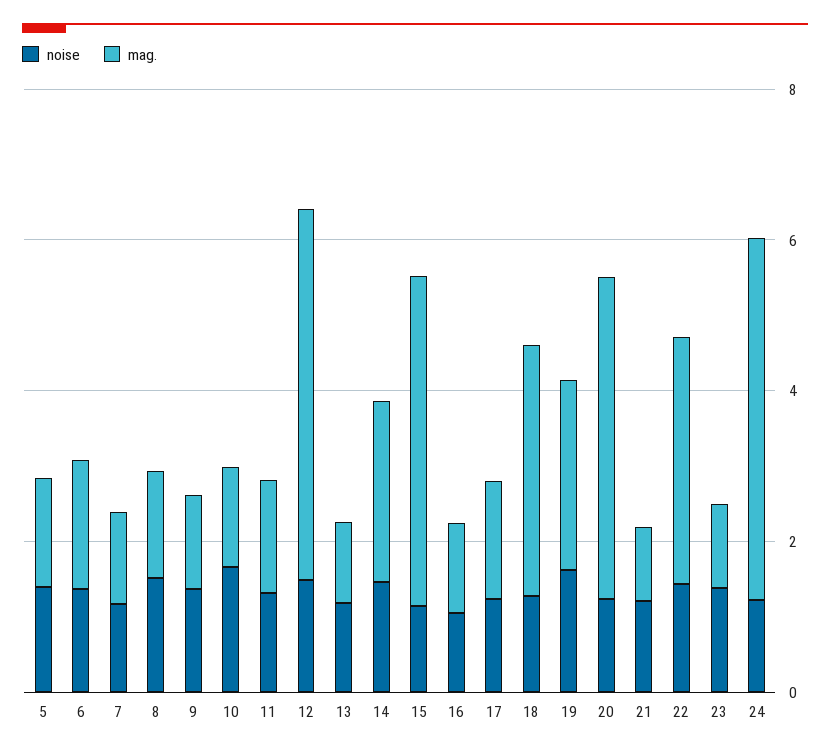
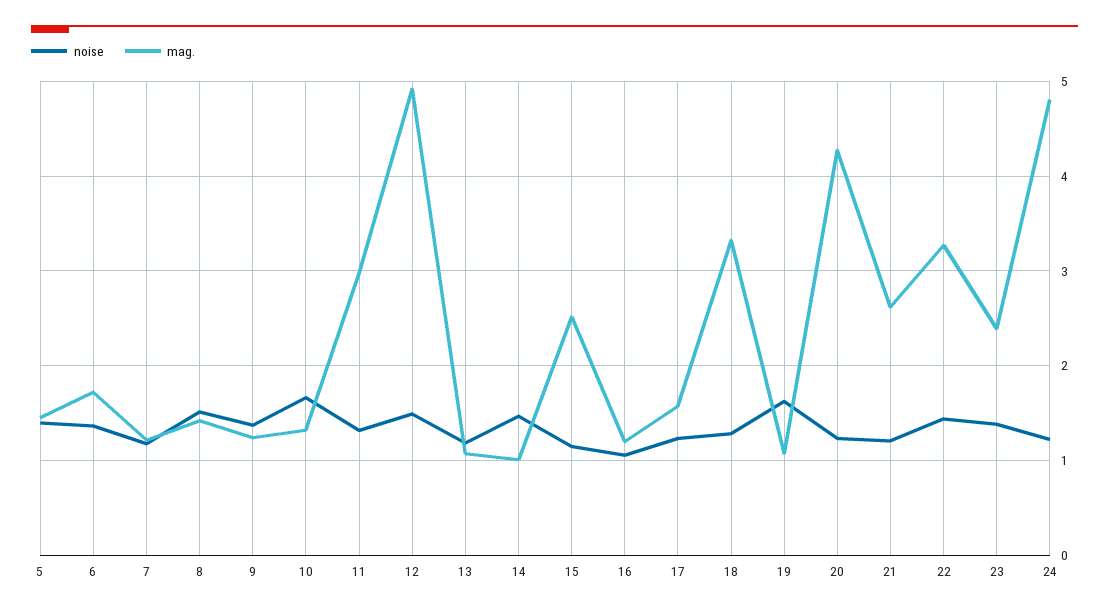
mag., 11: 1.5 -> 3
mag., 14: 2.5 -> 1
mag., 15: 4.5 -> 2.5
mag., 19: 2.5 -> 1.1
mag., 21: 1 -> 2.6
mag., 23: 1 -> 2.4

